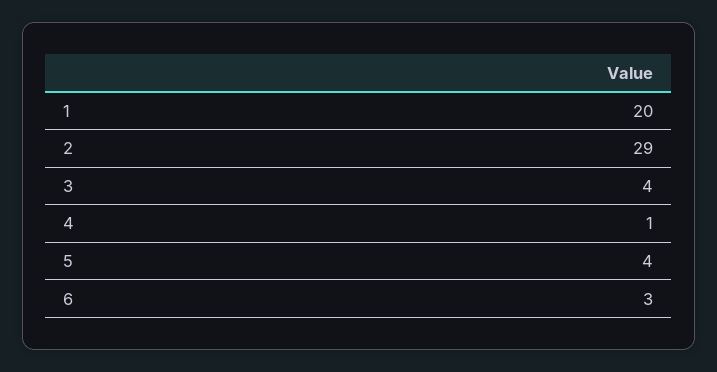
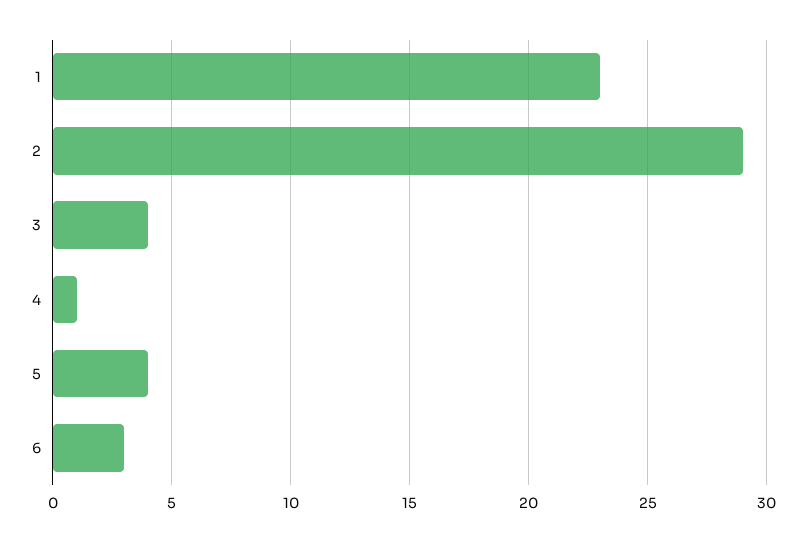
1: 20 -> 23

